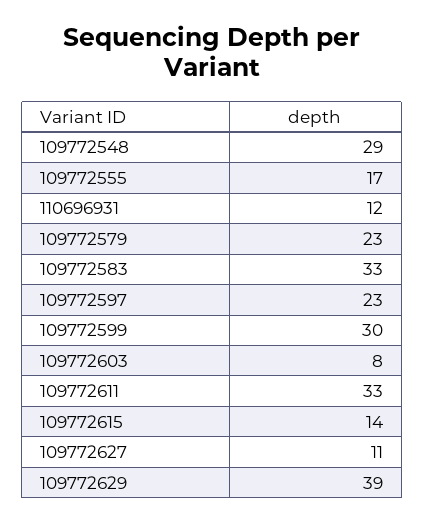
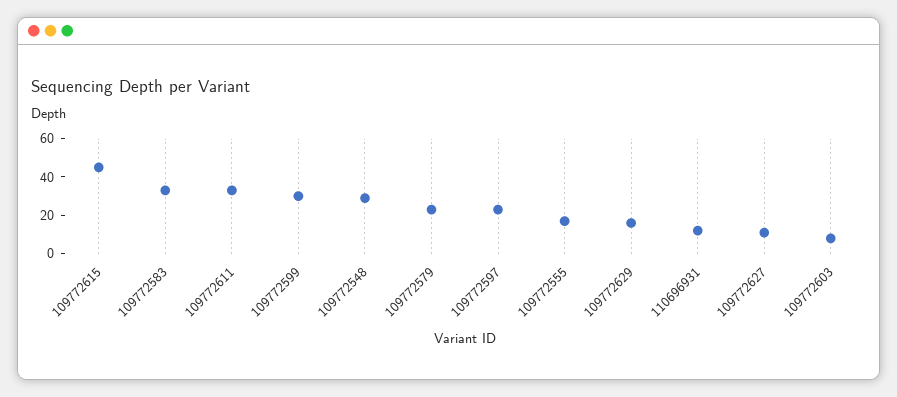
109772615: 14 -> 45
109772629: 39 -> 15

